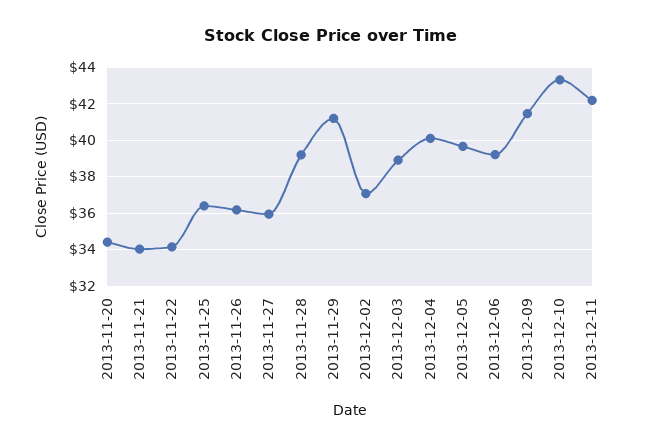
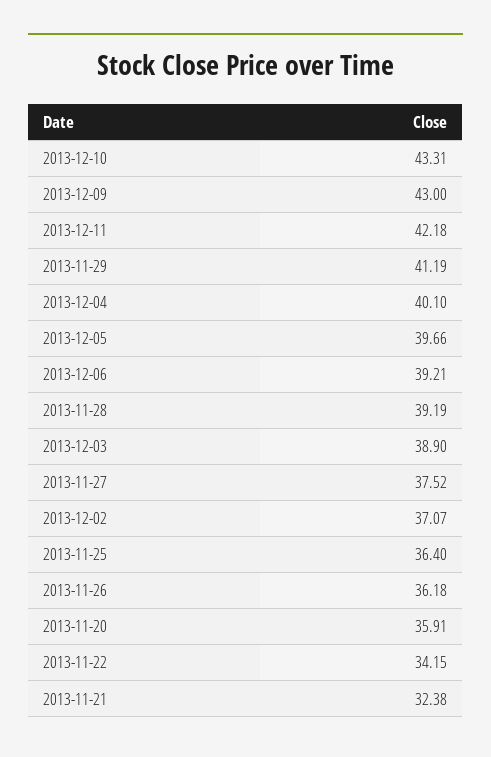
2013-11-20: 34.5 -> 35.91
2013-11-21: 34 -> 32.38
2013-11-27: 36 -> 37.52
2013-12-09: 41.5 -> 43

